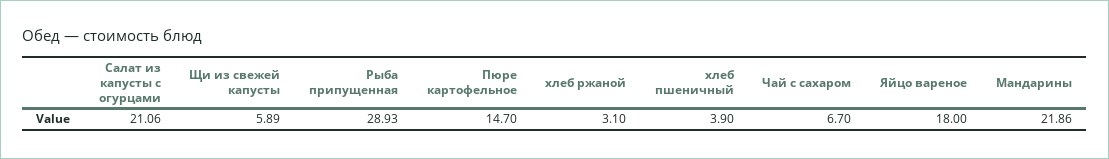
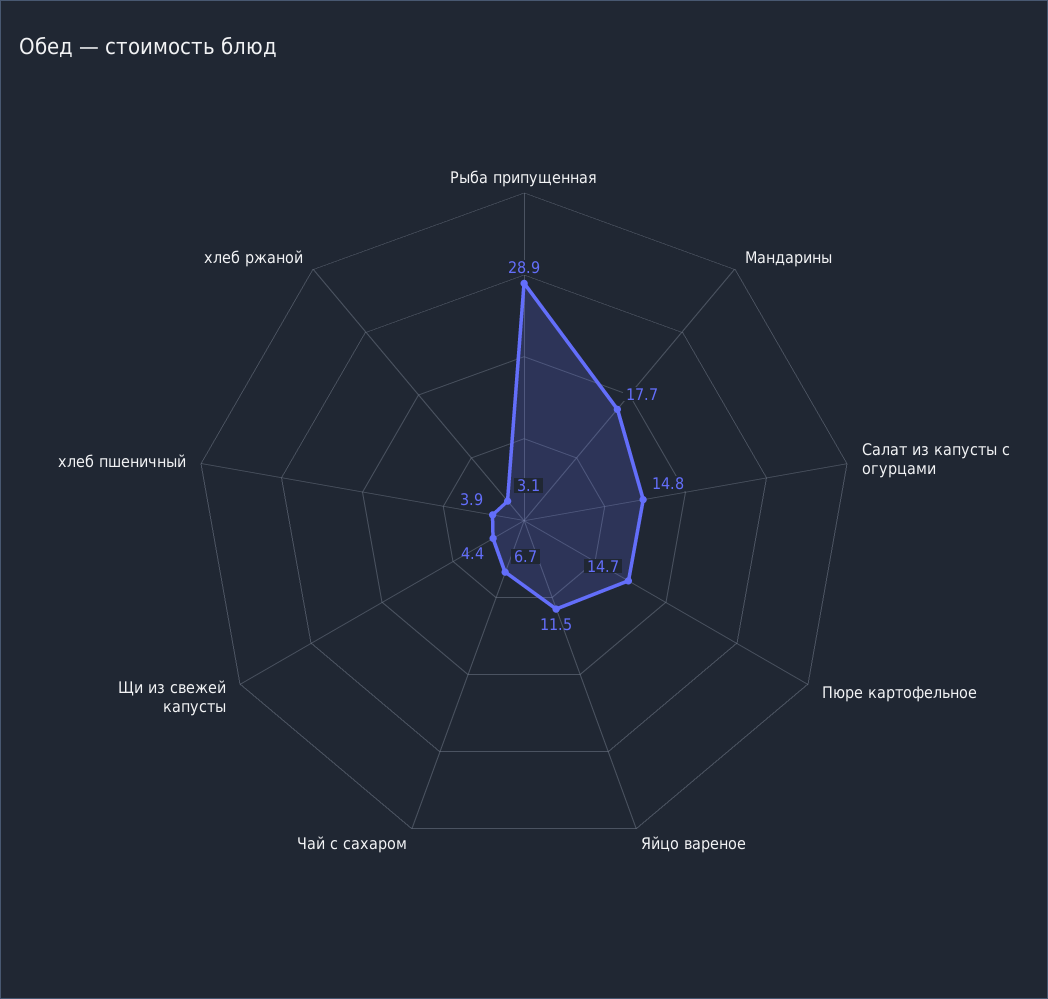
Салат из капусты с огурцами: 21.06 -> 14.8
Щи из свежей капусты: 5.89 -> 4.4
Яйцо вареное: 18 -> 11.5
Мандарины: 21.86 -> 17.7

